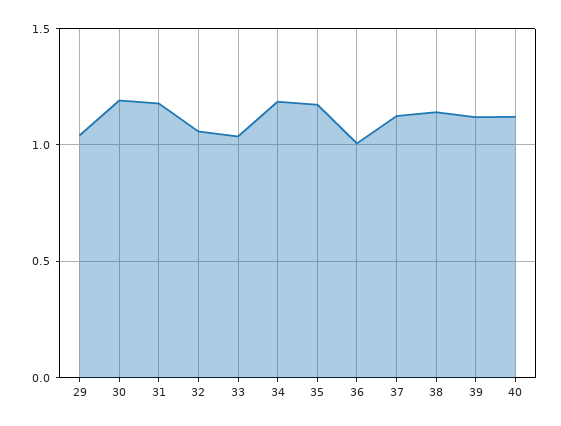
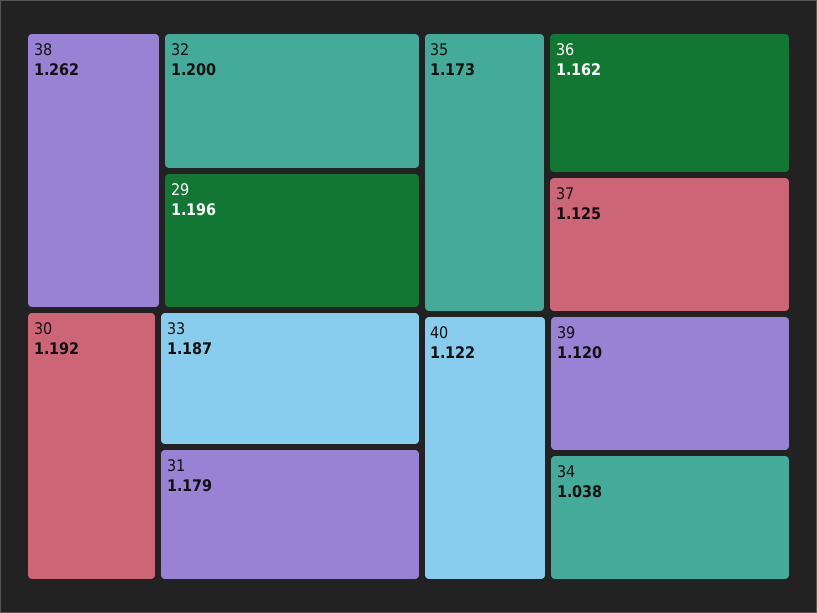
29: 1.05 -> 1.196
32: 1.05 -> 1.2
33: 1.05 -> 1.187
34: 1.2 -> 1.038
36: 1 -> 1.162
38: 1.15 -> 1.262

